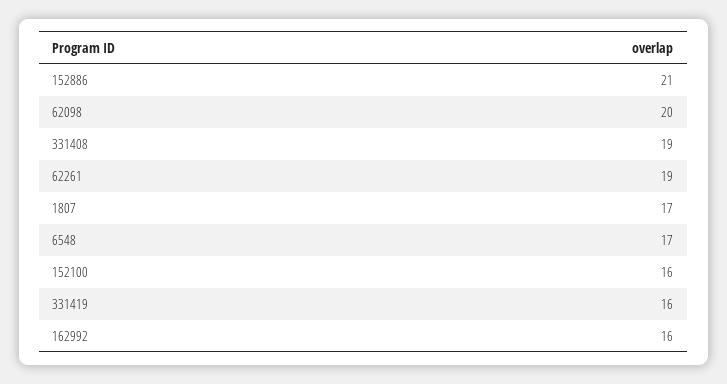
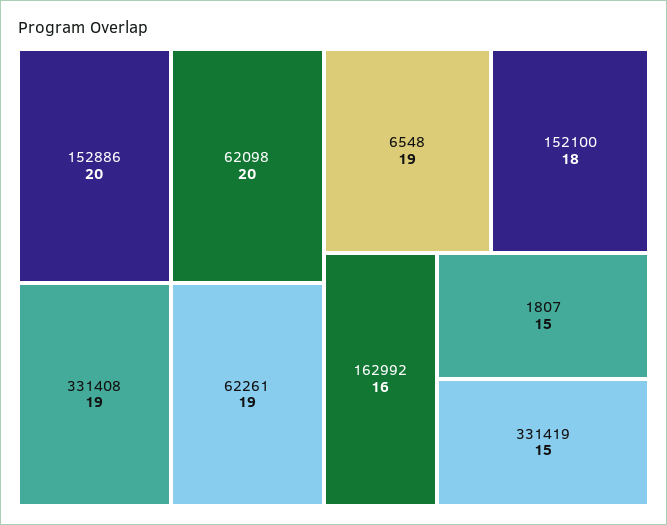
152886: 21 -> 20
1807: 17 -> 15
6548: 17 -> 19
152100: 16 -> 18
331419: 16 -> 15

